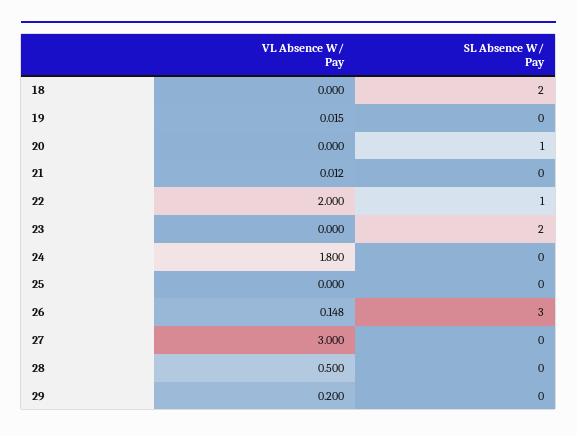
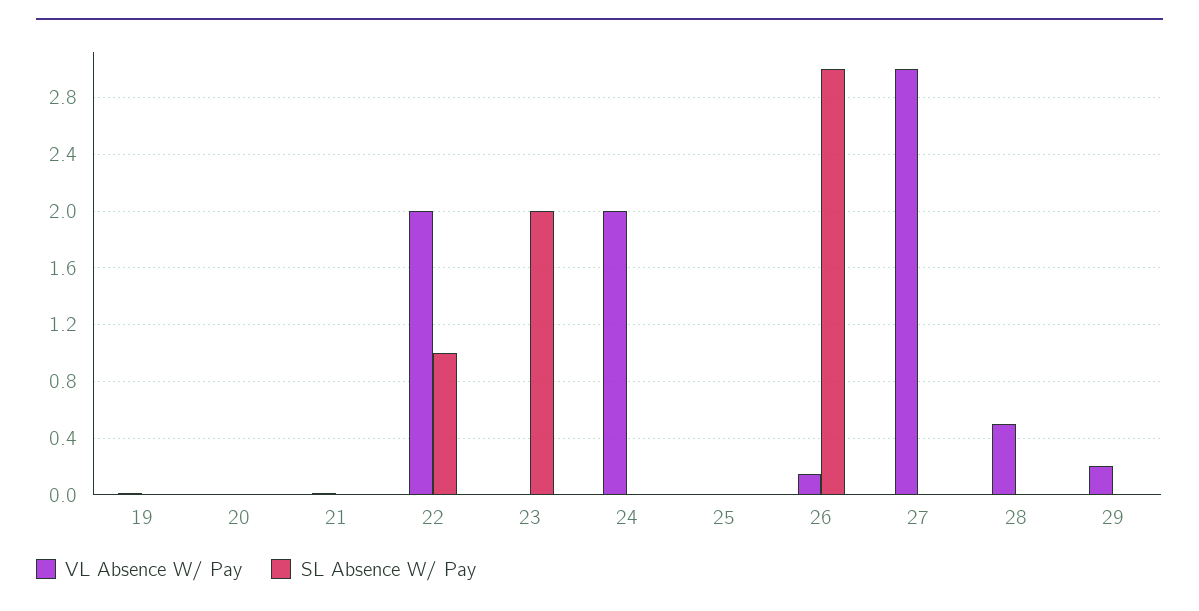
VL Absence W/ Pay, 18: 0 -> none
SL Absence W/ Pay, 18: 2 -> none
SL Absence W/ Pay, 20: 1 -> 0
VL Absence W/ Pay, 24: 1.8 -> 2

